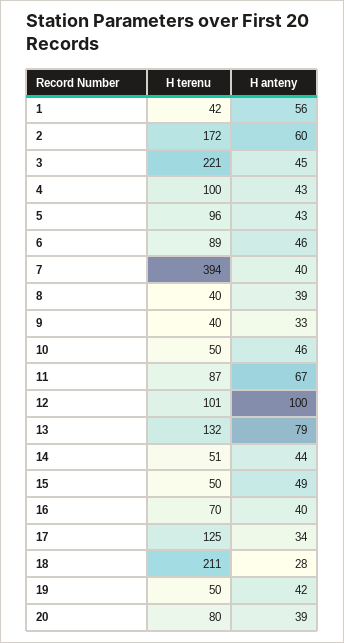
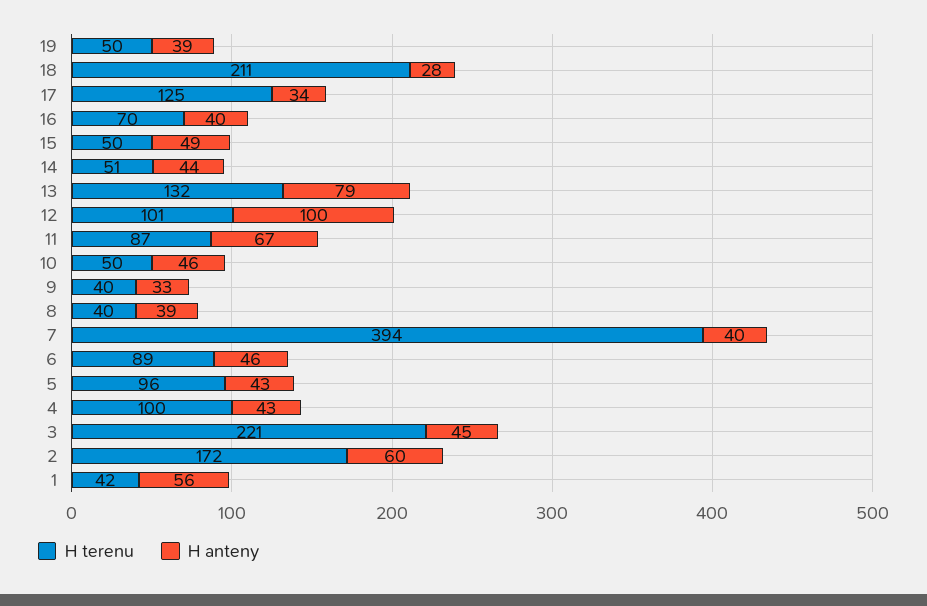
H anteny, 19: 42 -> 39
H terenu, 20: 80 -> none
H anteny, 20: 39 -> none

